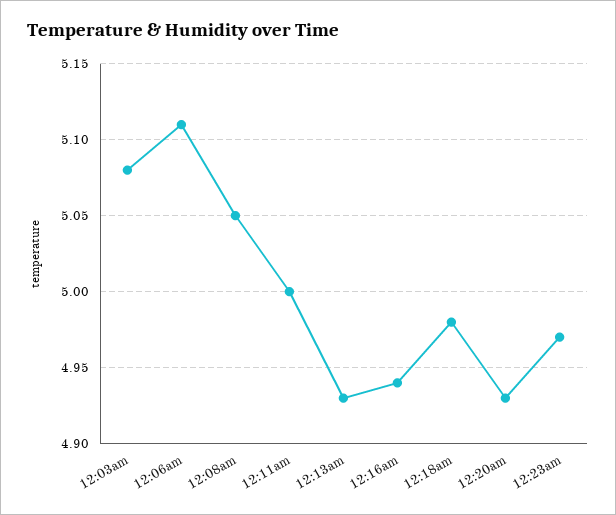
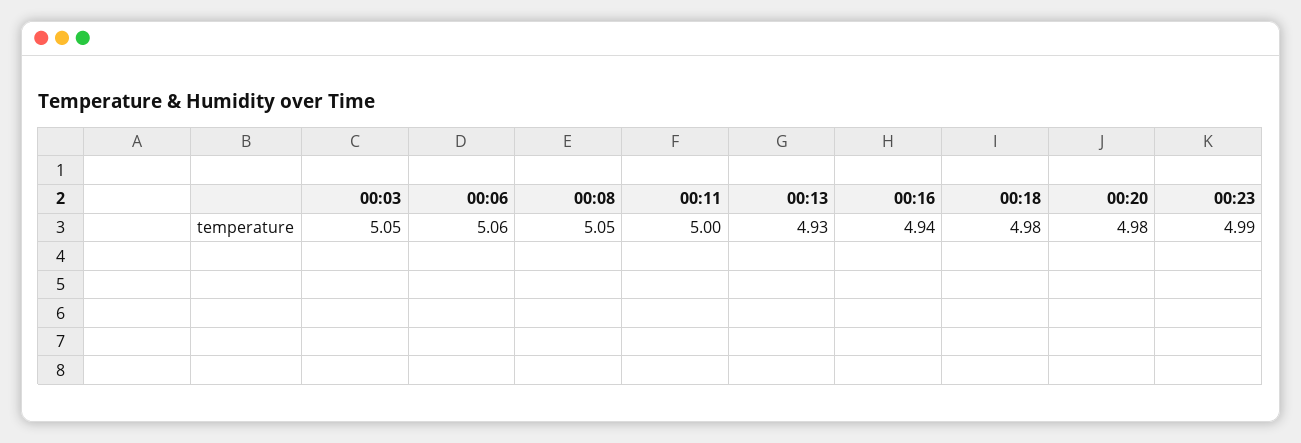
12:03am: 5.08 -> 5.05
12:06am: 5.11 -> 5.06
12:20am: 4.93 -> 4.98
12:23am: 4.97 -> 4.99

